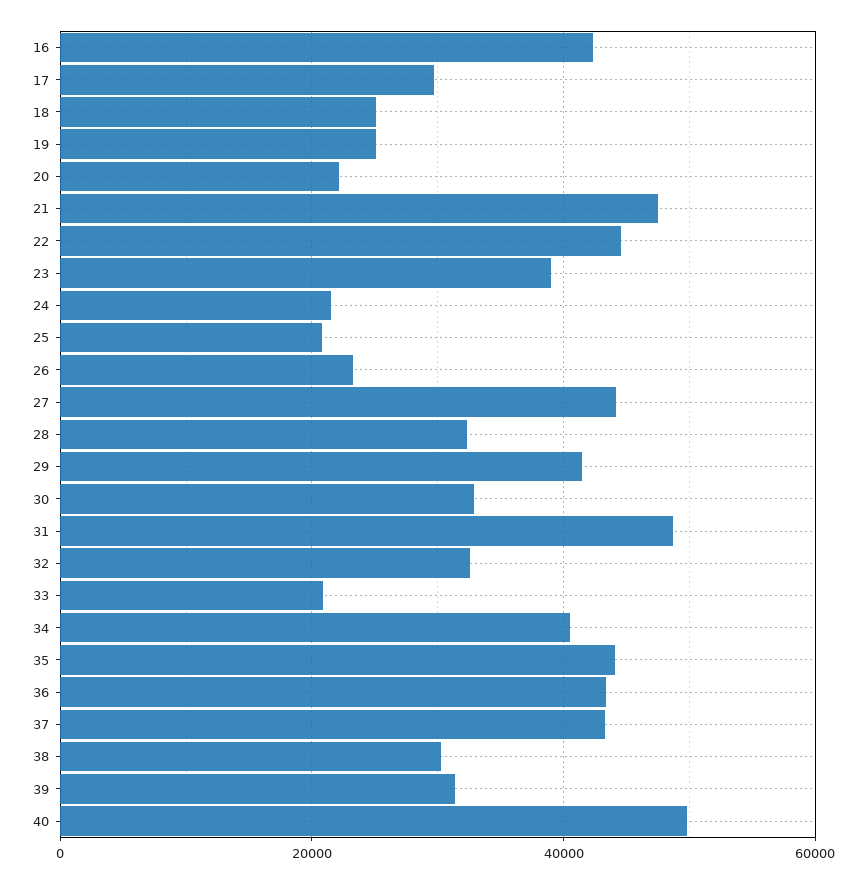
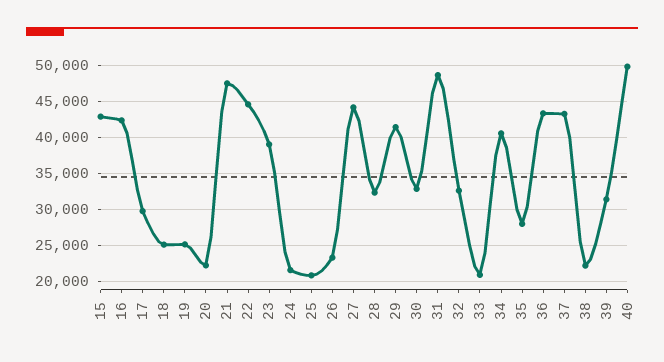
35: 44000 -> 28000
38: 30000 -> 22000
15: none -> 43000

